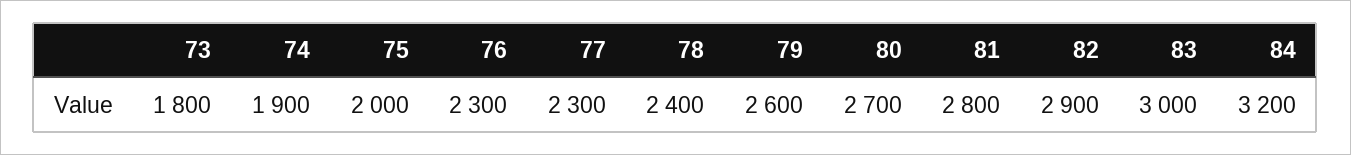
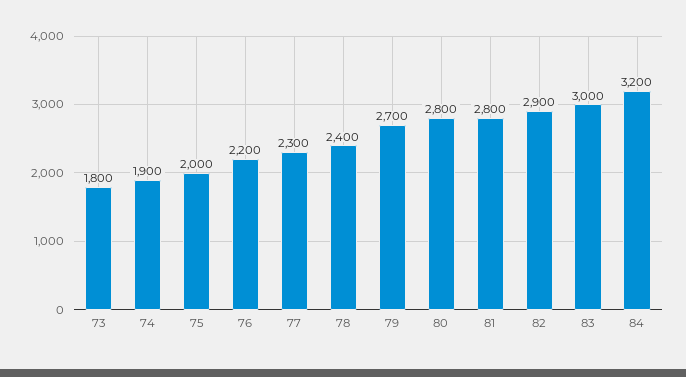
76: 2300 -> 2200
79: 2600 -> 2700
80: 2700 -> 2800

